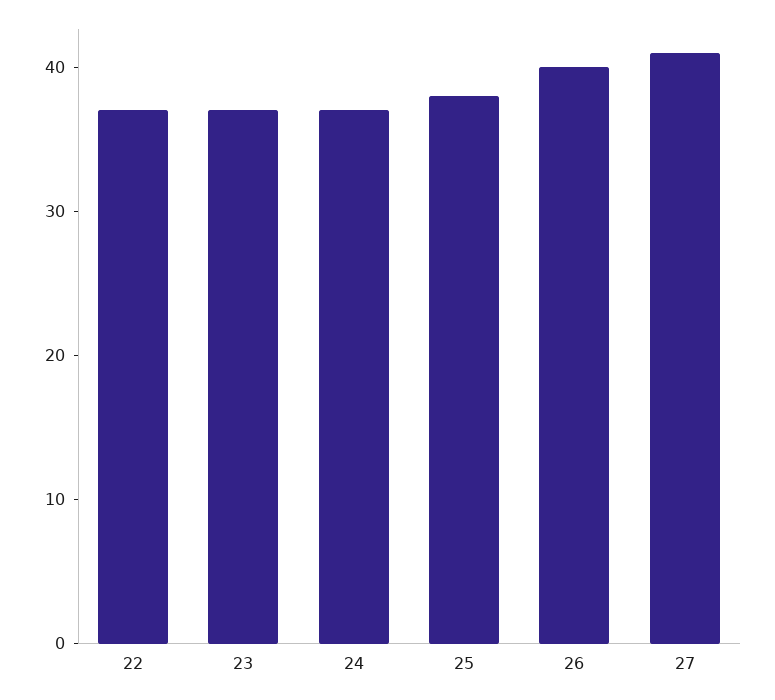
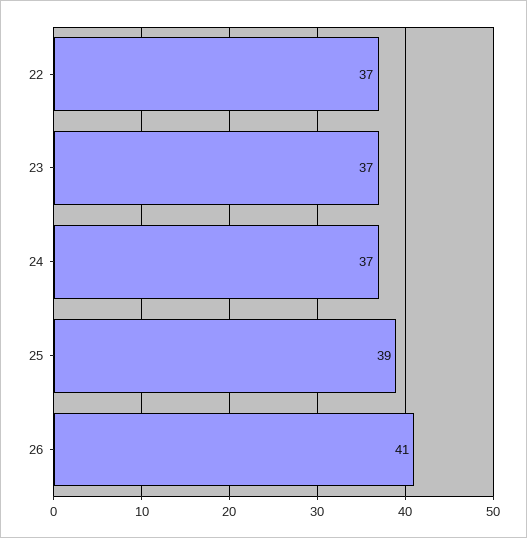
25: 38 -> 39
26: 40 -> 41
27: 41 -> none

